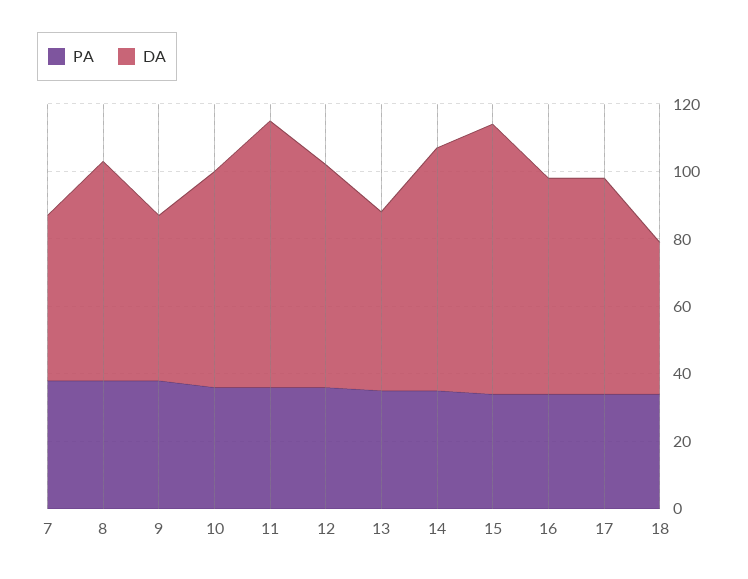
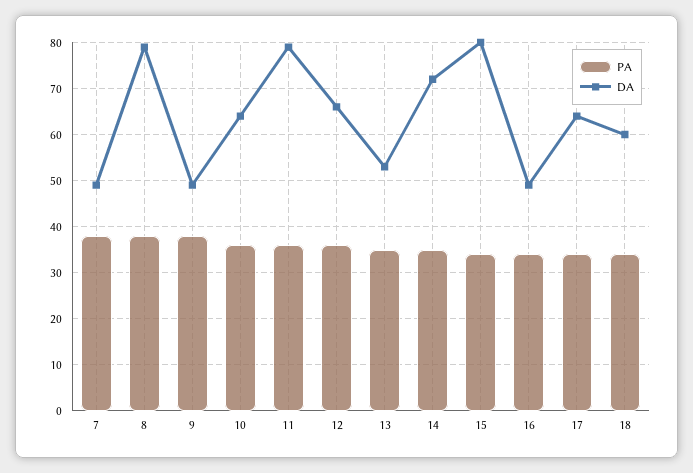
DA, 8: 65 -> 80
DA, 16: 65 -> 50
DA, 18: 45 -> 60

